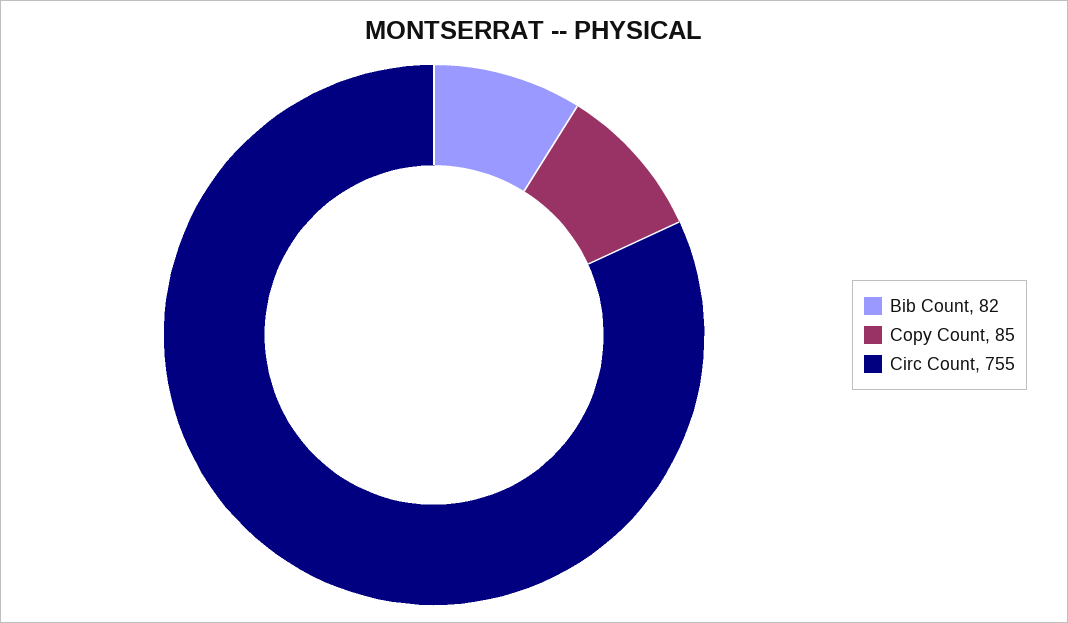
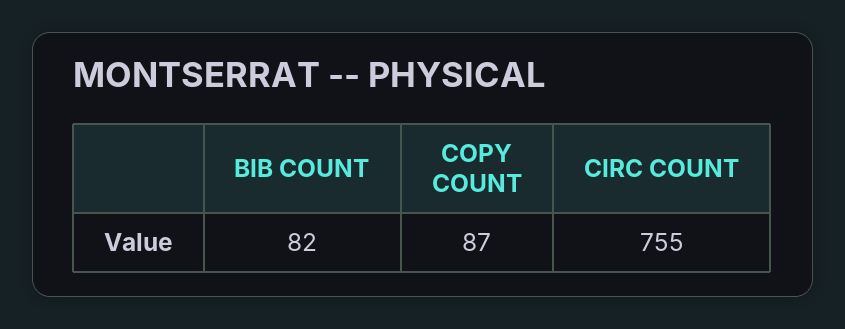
Copy Count: 85 -> 87

